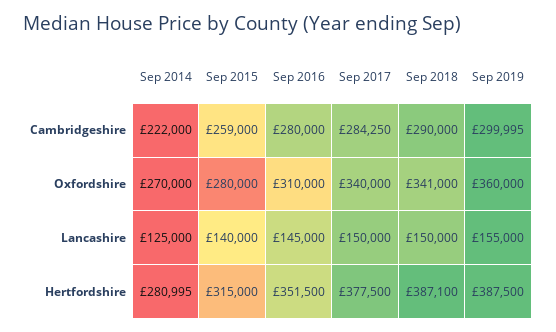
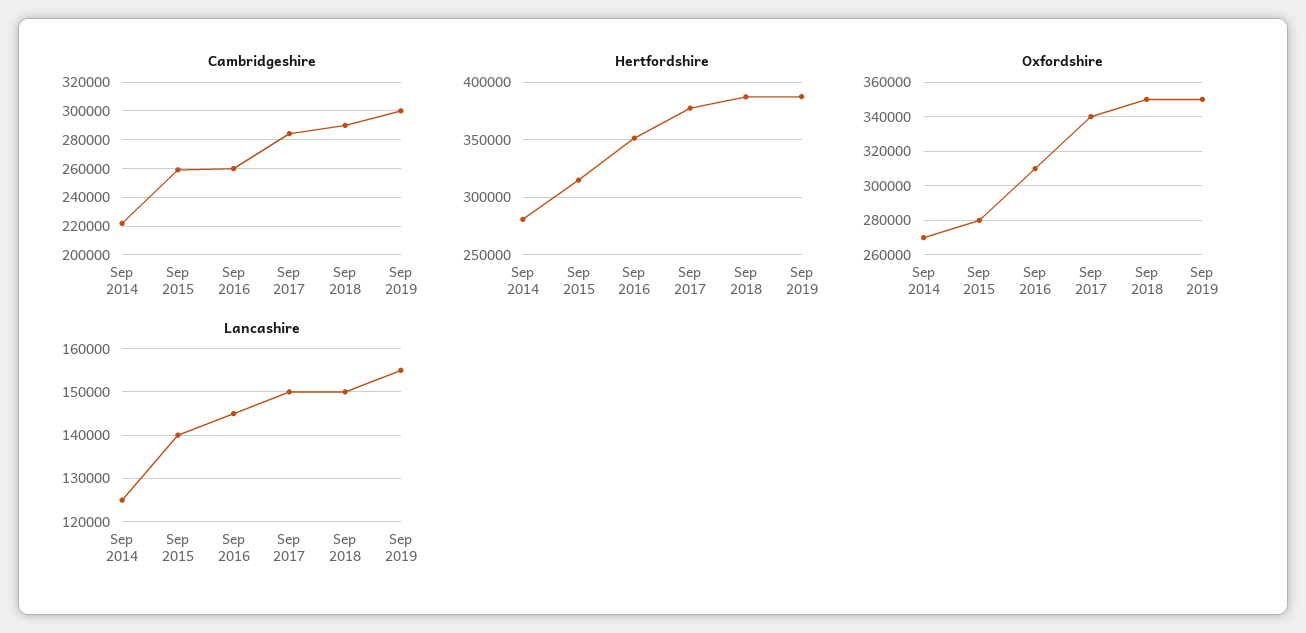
Cambridgeshire, Sep 2016: 280000 -> 260000
Oxfordshire, Sep 2018: 341000 -> 350000
Oxfordshire, Sep 2019: 360000 -> 350000

